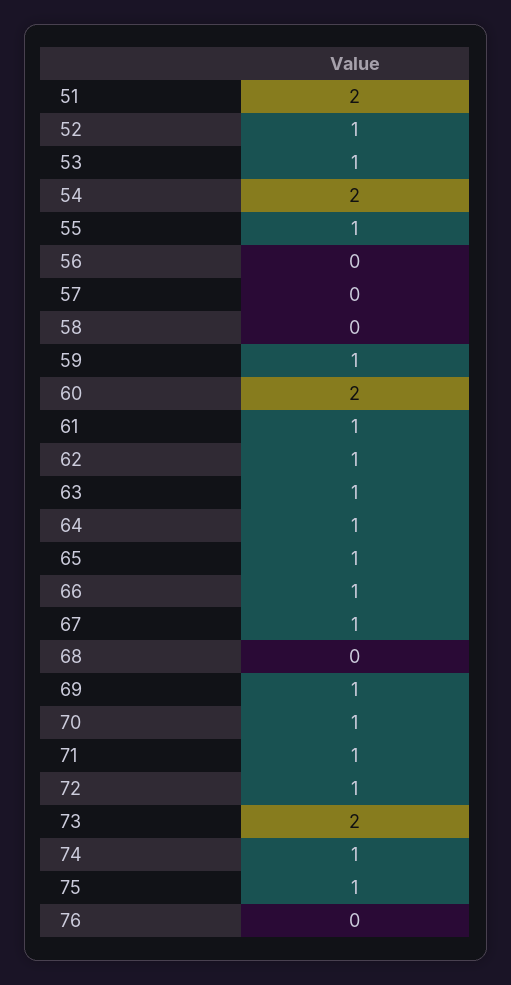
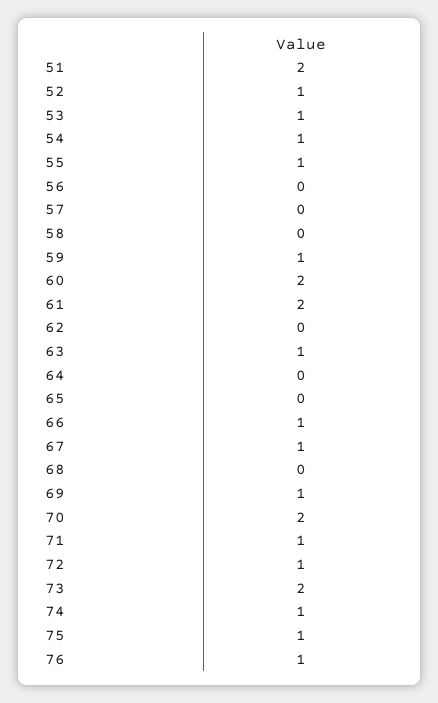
54: 2 -> 1
61: 1 -> 2
62: 1 -> 0
64: 1 -> 0
65: 1 -> 0
70: 1 -> 2
76: 0 -> 1

